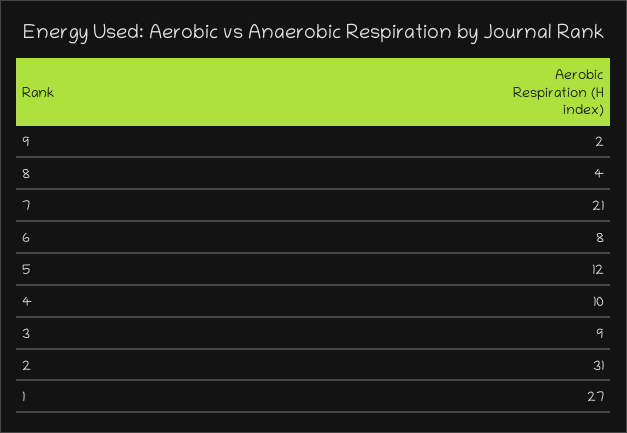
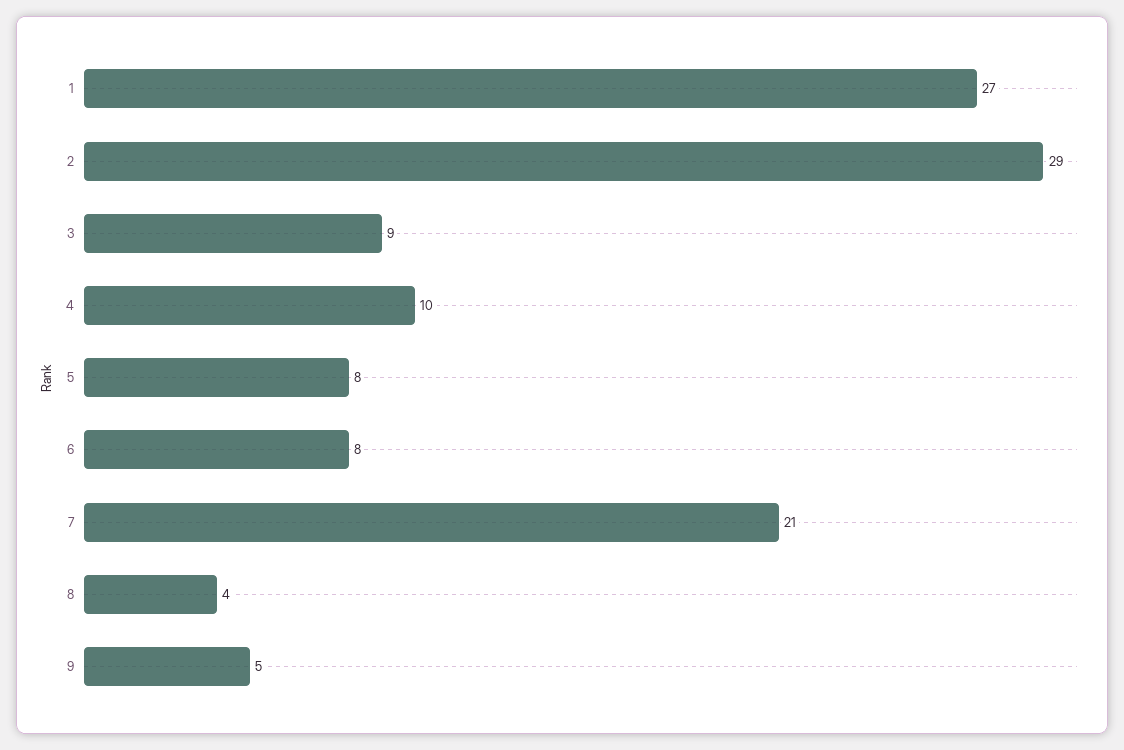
9: 2 -> 5
5: 12 -> 8
2: 31 -> 29

